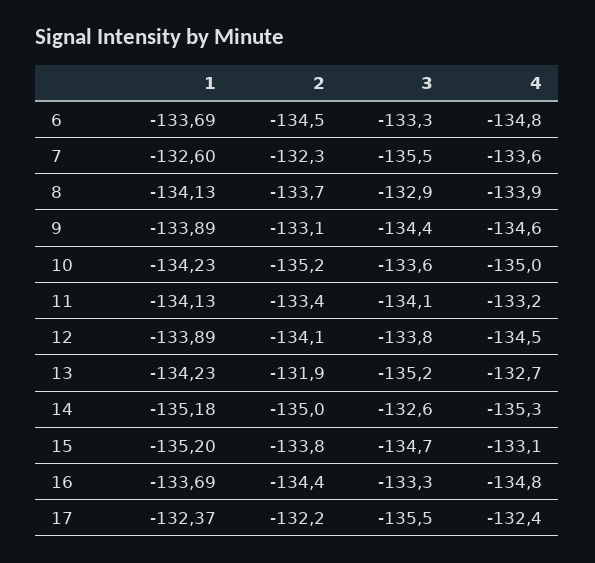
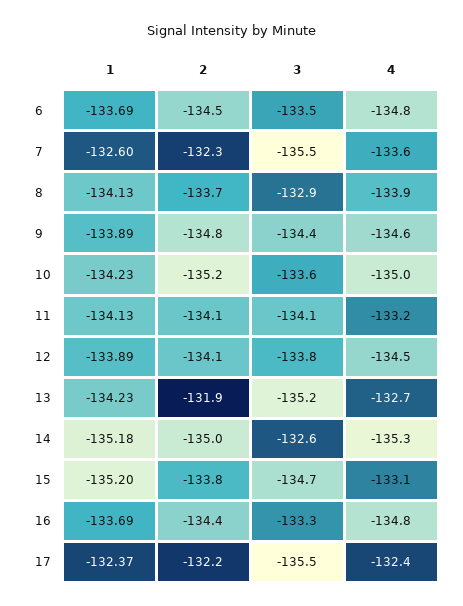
3, 6: -133.3 -> -133.5
2, 9: -133.1 -> -134.8
2, 11: -133.4 -> -134.1

